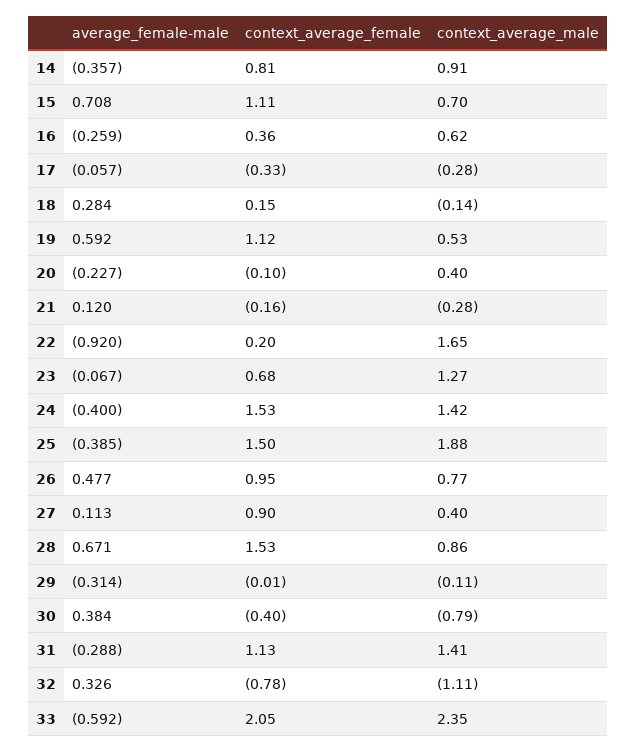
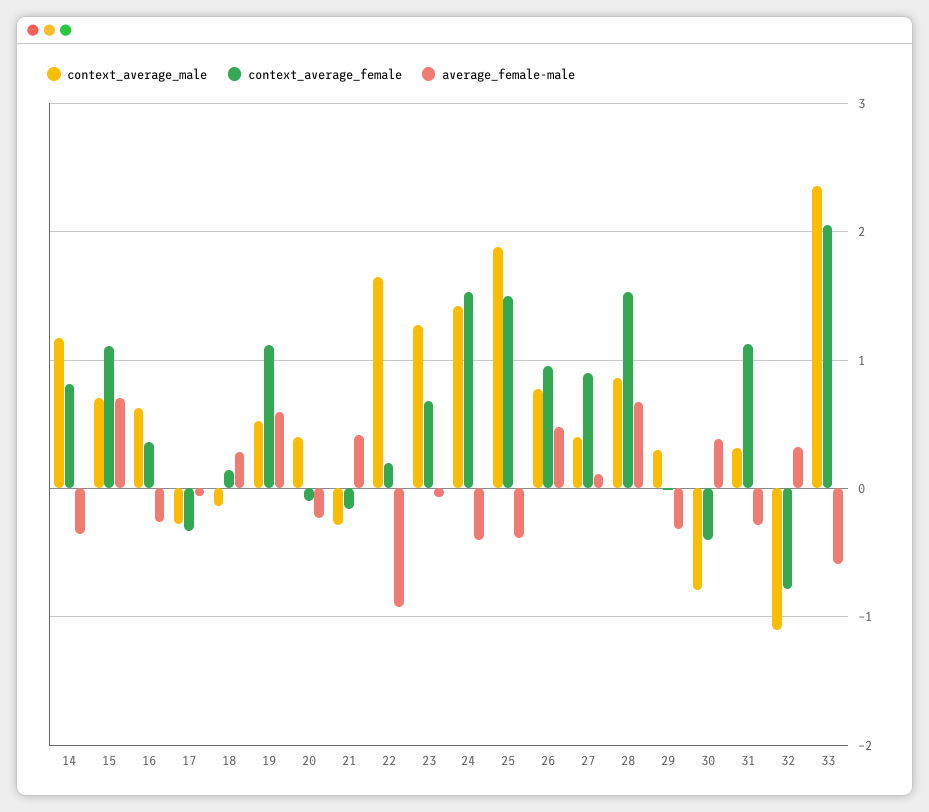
context_average_male, 14: 0.91 -> 1.2
average_female-male, 21: 0.12 -> 0.4
context_average_male, 29: -0.11 -> 0.3
context_average_male, 31: 1.41 -> 0.3

